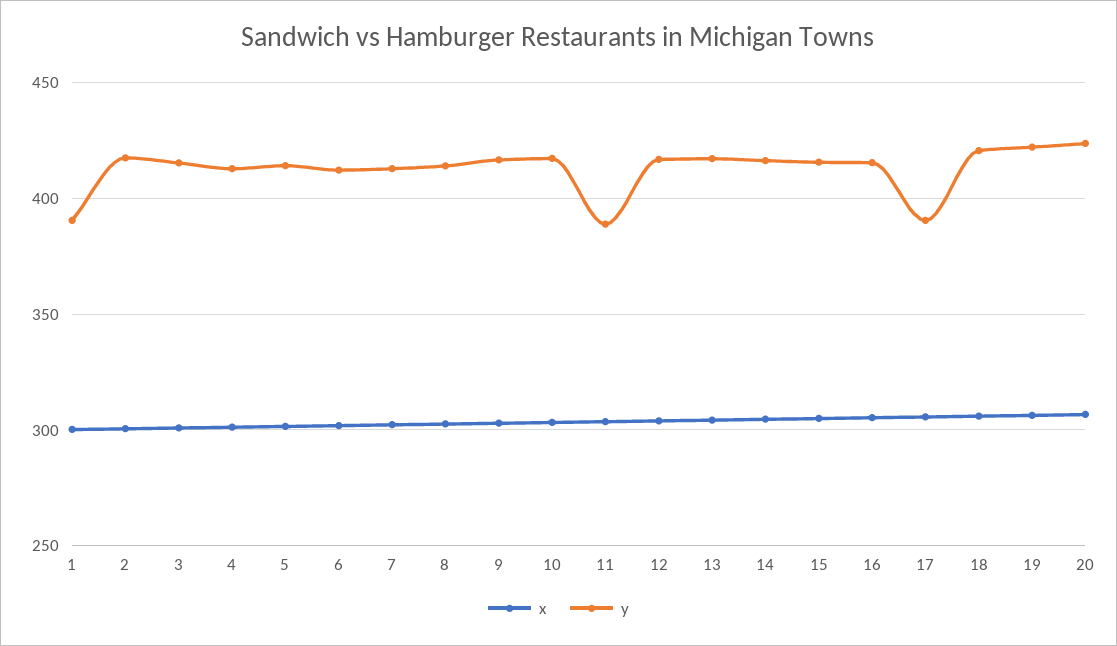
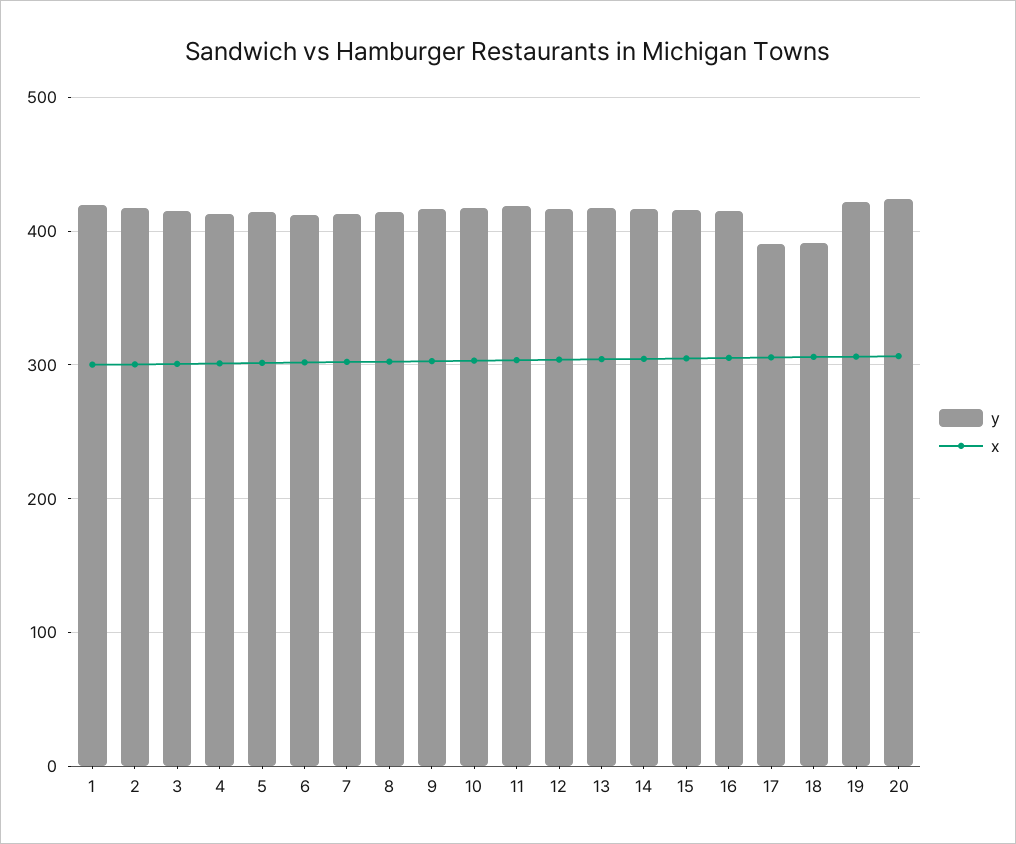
y, 1: 390 -> 420
y, 11: 390 -> 420
y, 18: 420 -> 390

